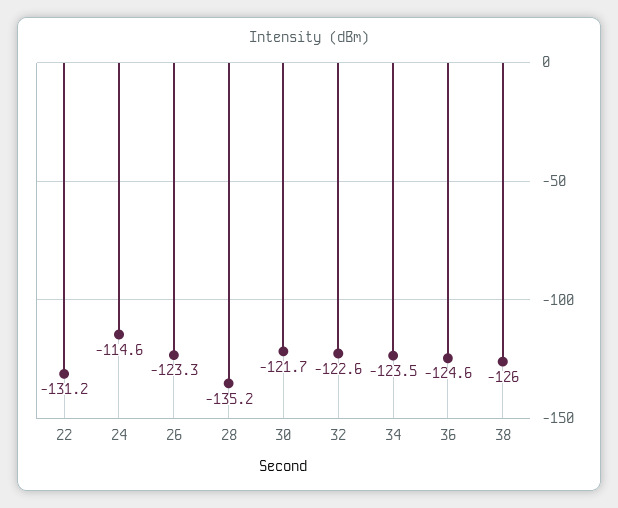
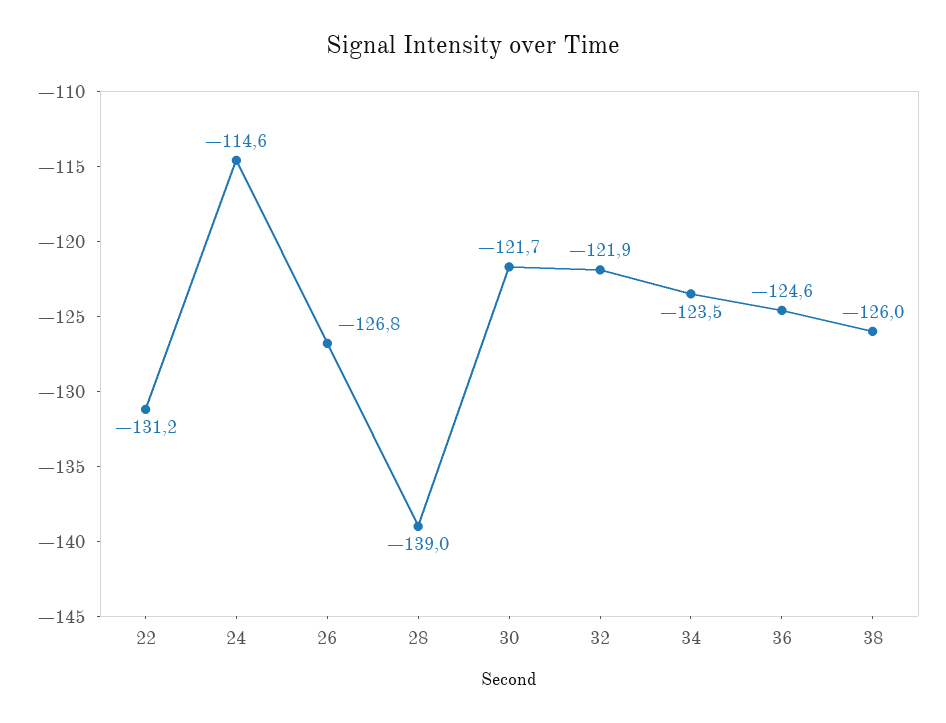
26: -123.3 -> -126.8
28: -135.2 -> -139
32: -122.6 -> -121.9

